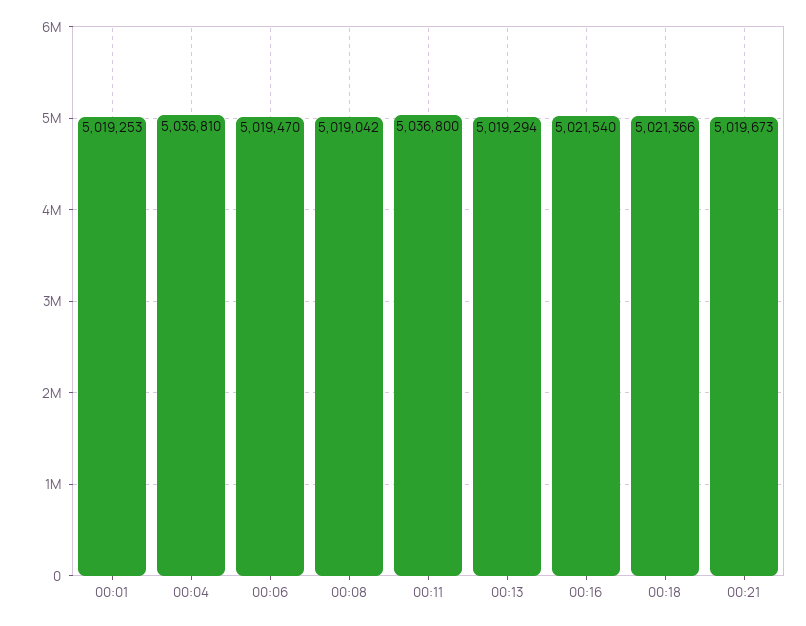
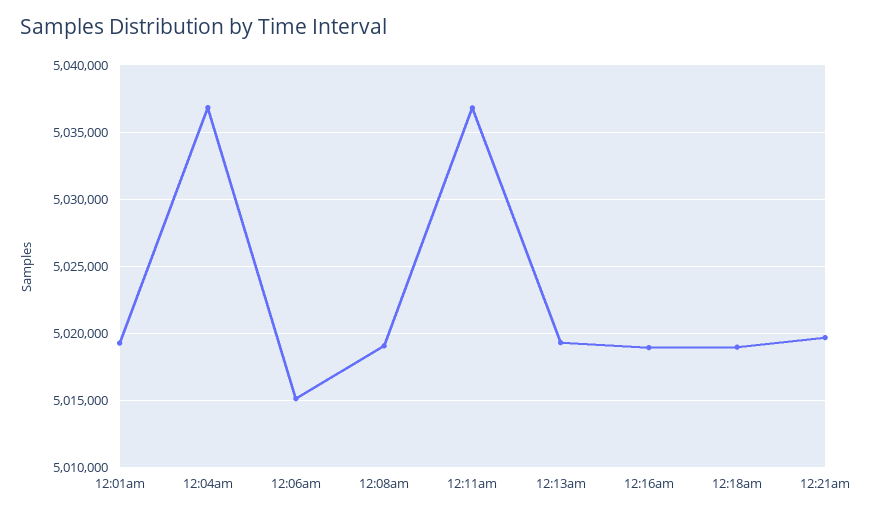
00:06: 5019470 -> 5015000
00:16: 5021540 -> 5019000
00:18: 5021366 -> 5019000

